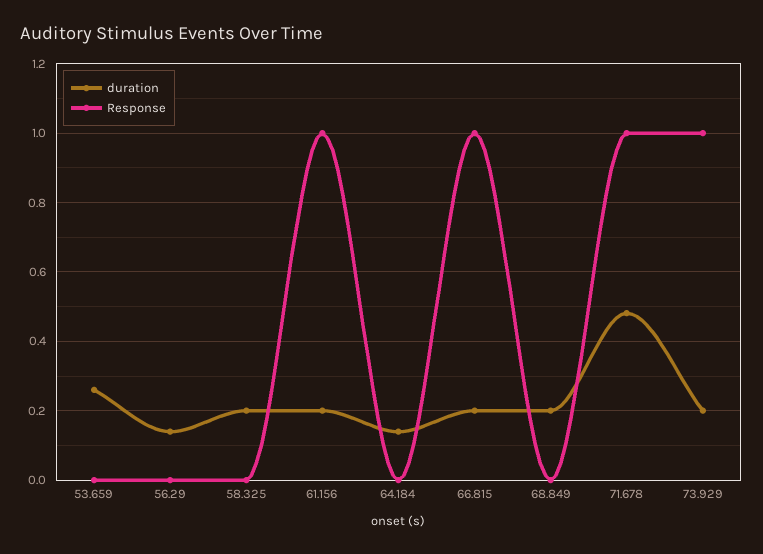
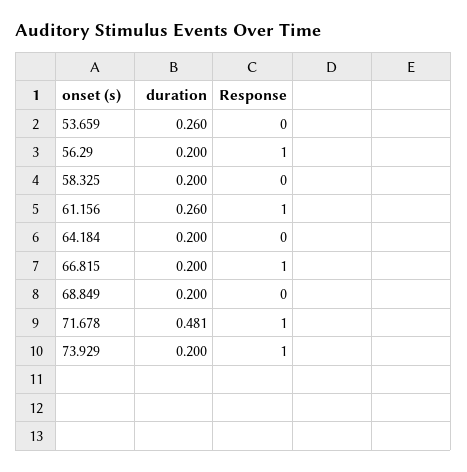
duration, 56.29: 0.14 -> 0.2
Response, 56.29: 0 -> 1
duration, 61.156: 0.2 -> 0.26
duration, 64.184: 0.14 -> 0.2

